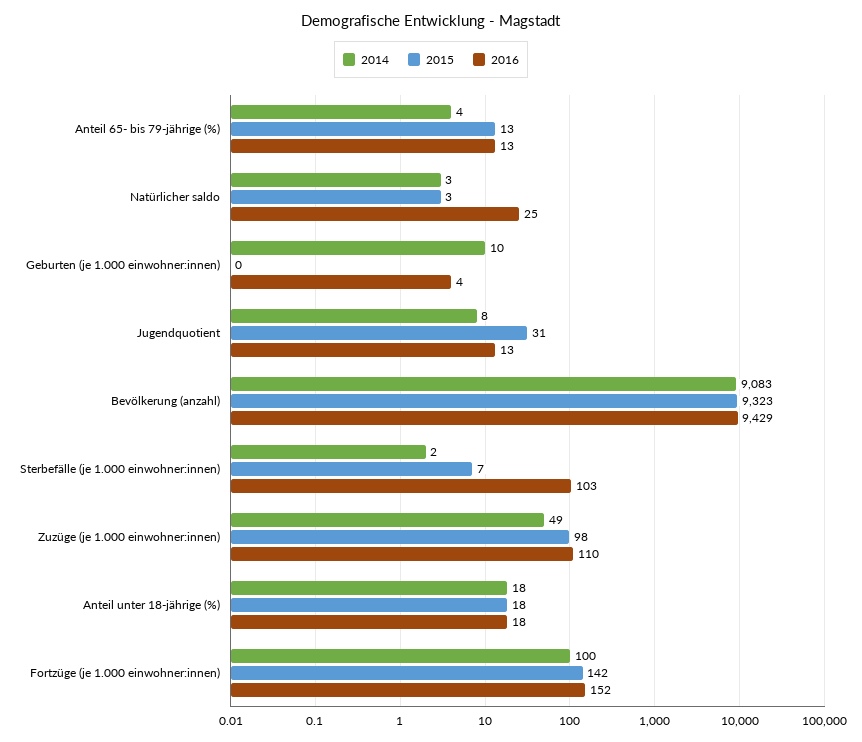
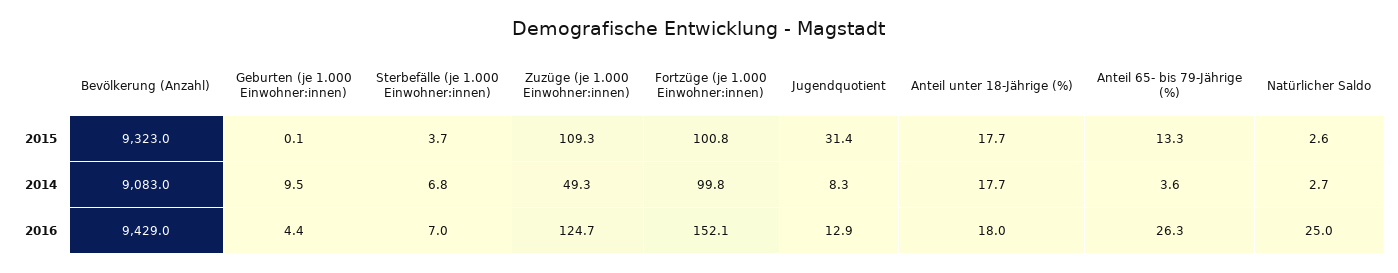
2016, Anteil 65- bis 79-jährige (%): 13 -> 26.3
2014, Sterbefälle (je 1.000 einwohner:innen): 2 -> 6.8
2015, Sterbefälle (je 1.000 einwohner:innen): 7 -> 3.7
2016, Sterbefälle (je 1.000 einwohner:innen): 103 -> 7
2015, Zuzüge (je 1.000 einwohner:innen): 98 -> 109.3
2016, Zuzüge (je 1.000 einwohner:innen): 110 -> 124.7
2015, Fortzüge (je 1.000 einwohner:innen): 142 -> 100.8

